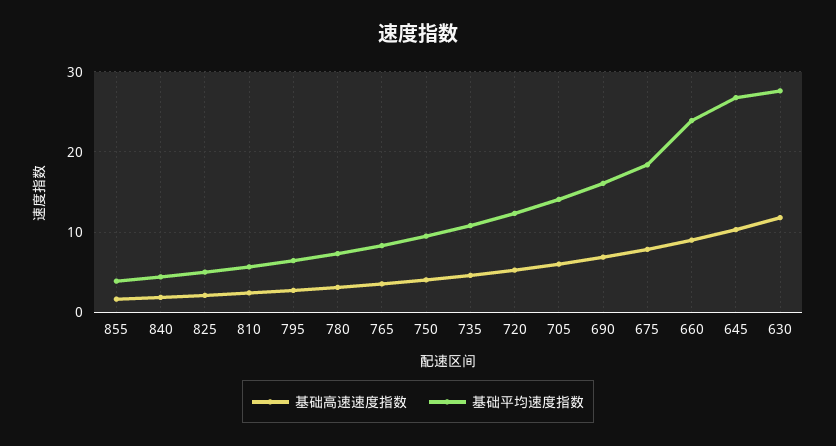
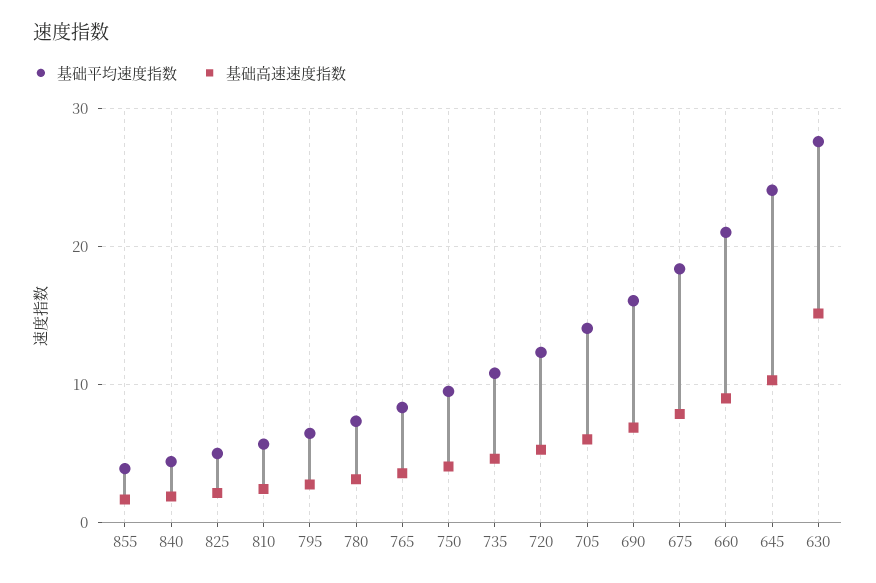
基础平均速度指数, 660: 24 -> 21
基础平均速度指数, 645: 27 -> 24
基础高速速度指数, 630: 12 -> 15

